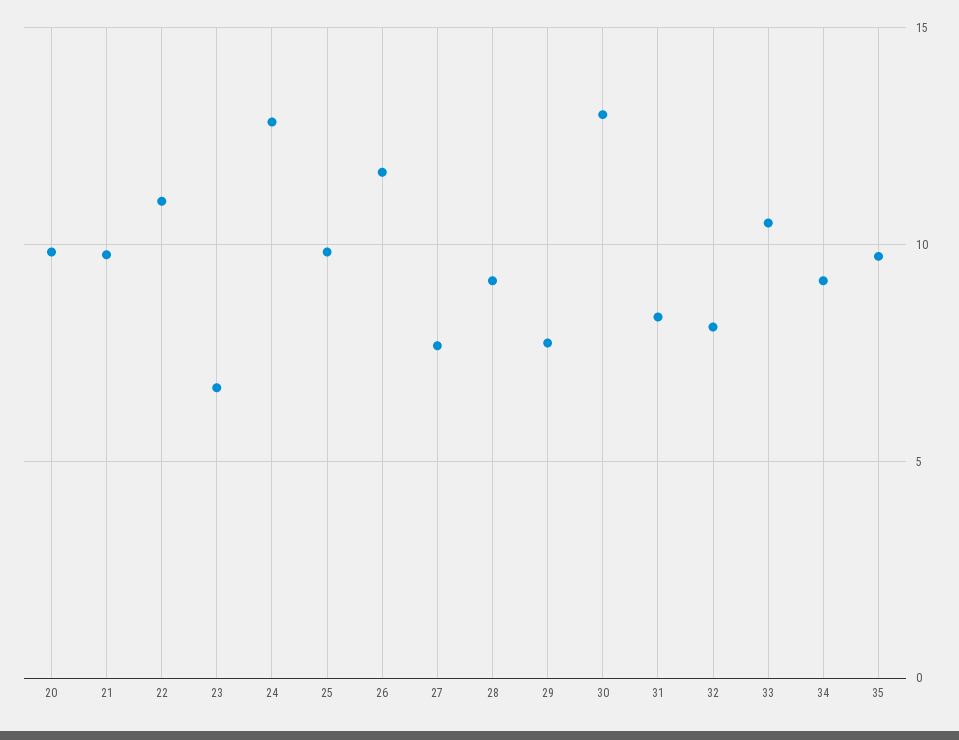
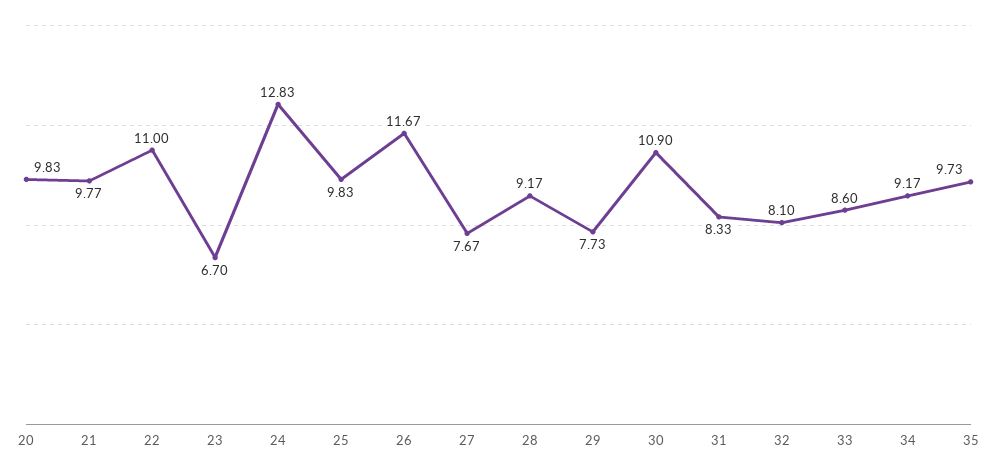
30: 13 -> 10.9
33: 10.5 -> 8.6

